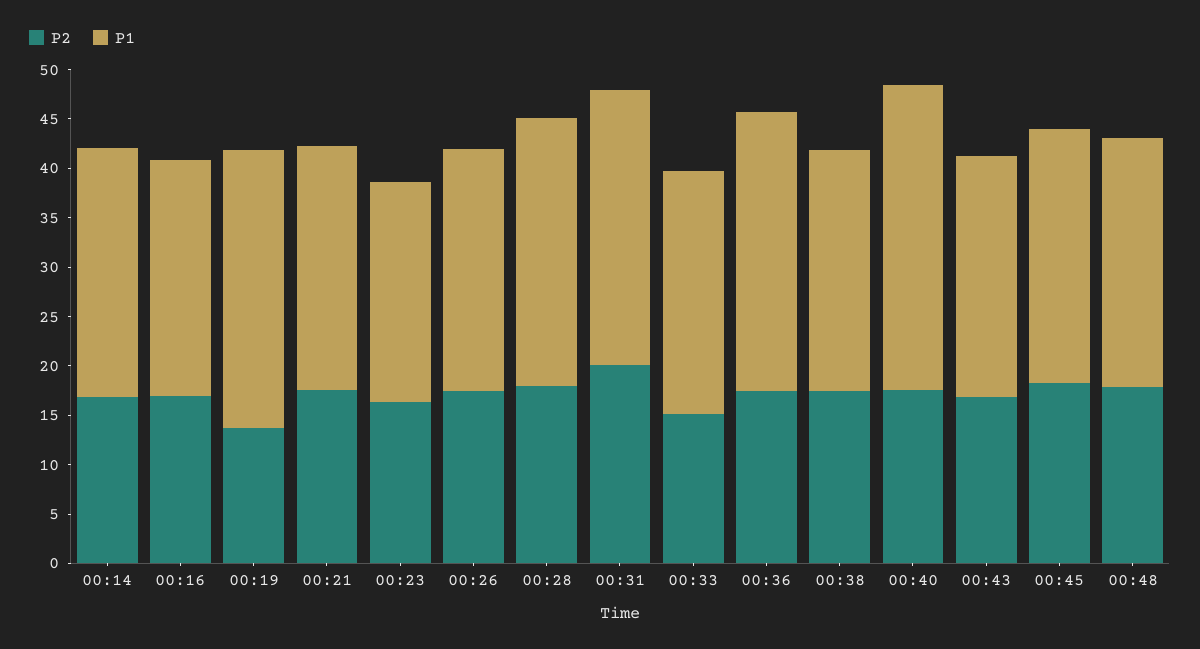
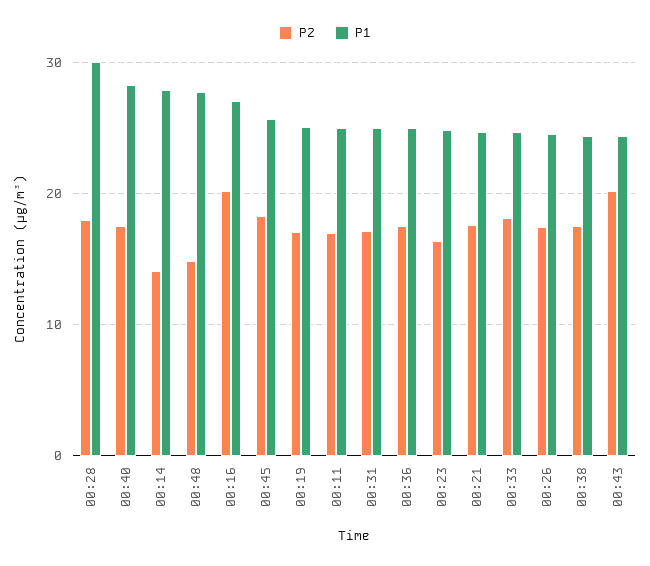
P2, 00:14: 17 -> 14
P1, 00:14: 25 -> 28
P2, 00:16: 17 -> 20
P1, 00:16: 24 -> 27
P2, 00:19: 14 -> 17
P1, 00:19: 28 -> 25
P1, 00:23: 22 -> 25
P1, 00:28: 27 -> 30
P2, 00:31: 20 -> 17
P1, 00:31: 28 -> 25
P2, 00:33: 15 -> 18
P1, 00:36: 28 -> 25
P1, 00:40: 31 -> 28
P2, 00:43: 17 -> 20
P2, 00:48: 18 -> 15
P1, 00:48: 25 -> 28
P2, 00:11: none -> 17
P1, 00:11: none -> 25

